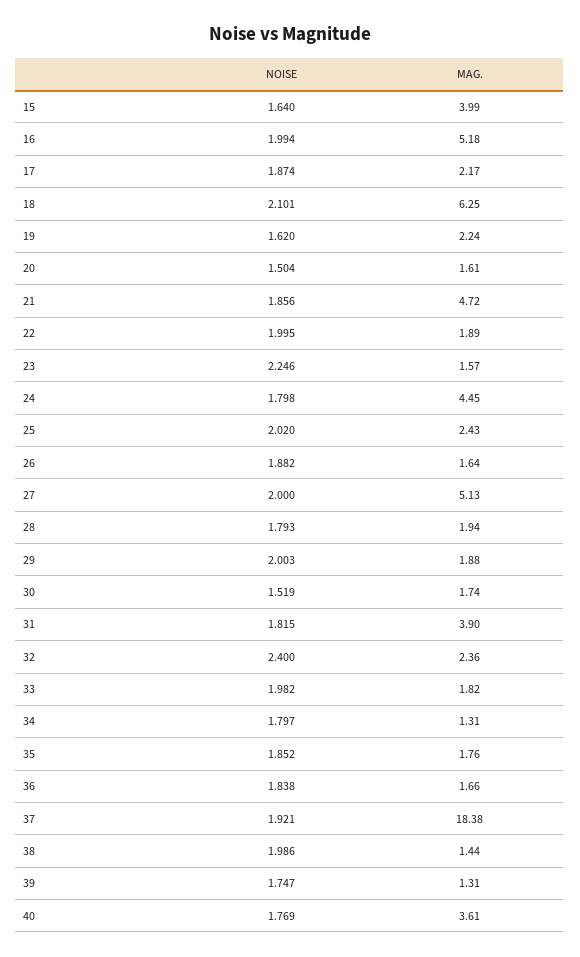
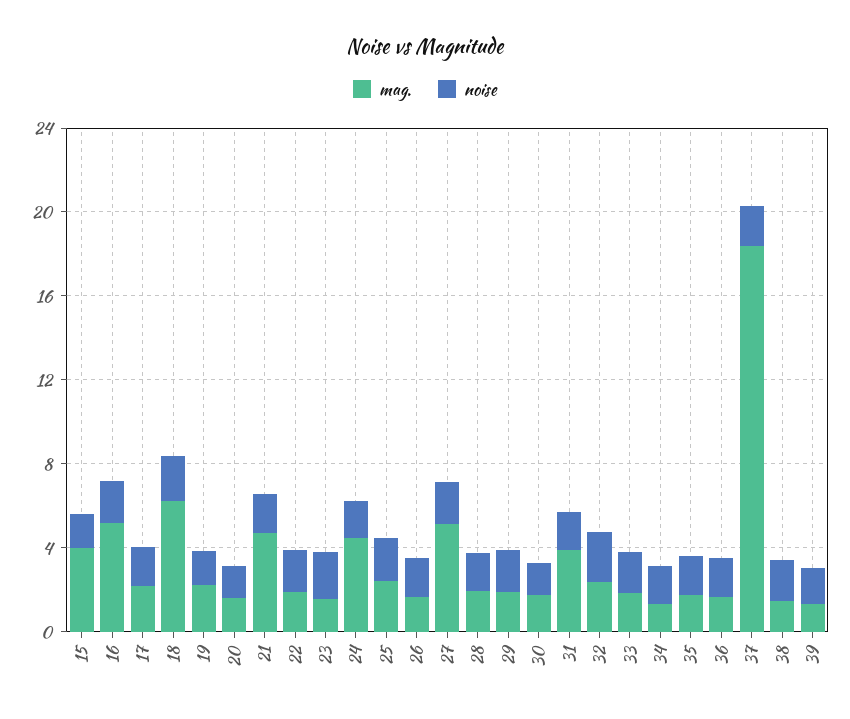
NOISE, 40: 1.769 -> none
MAG., 40: 3.61 -> none

